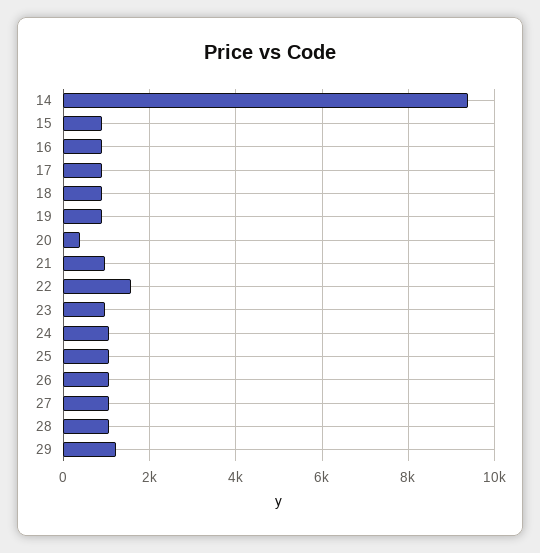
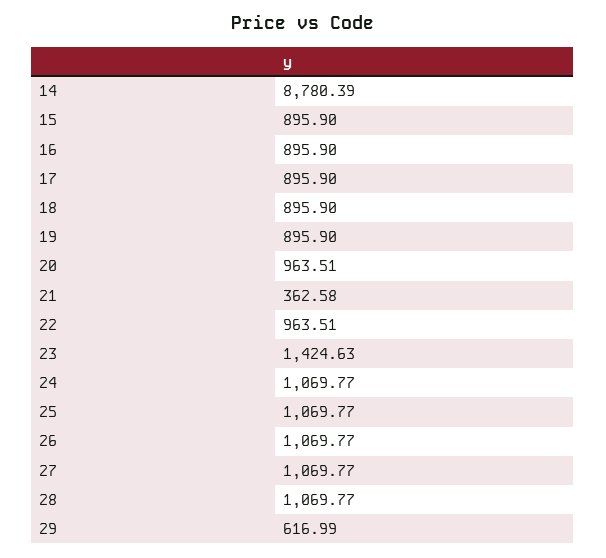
14: 9400 -> 8780.39
20: 400 -> 963.51
21: 1000 -> 362.58
22: 1600 -> 963.51
23: 1000 -> 1424.63
29: 1200 -> 616.99

